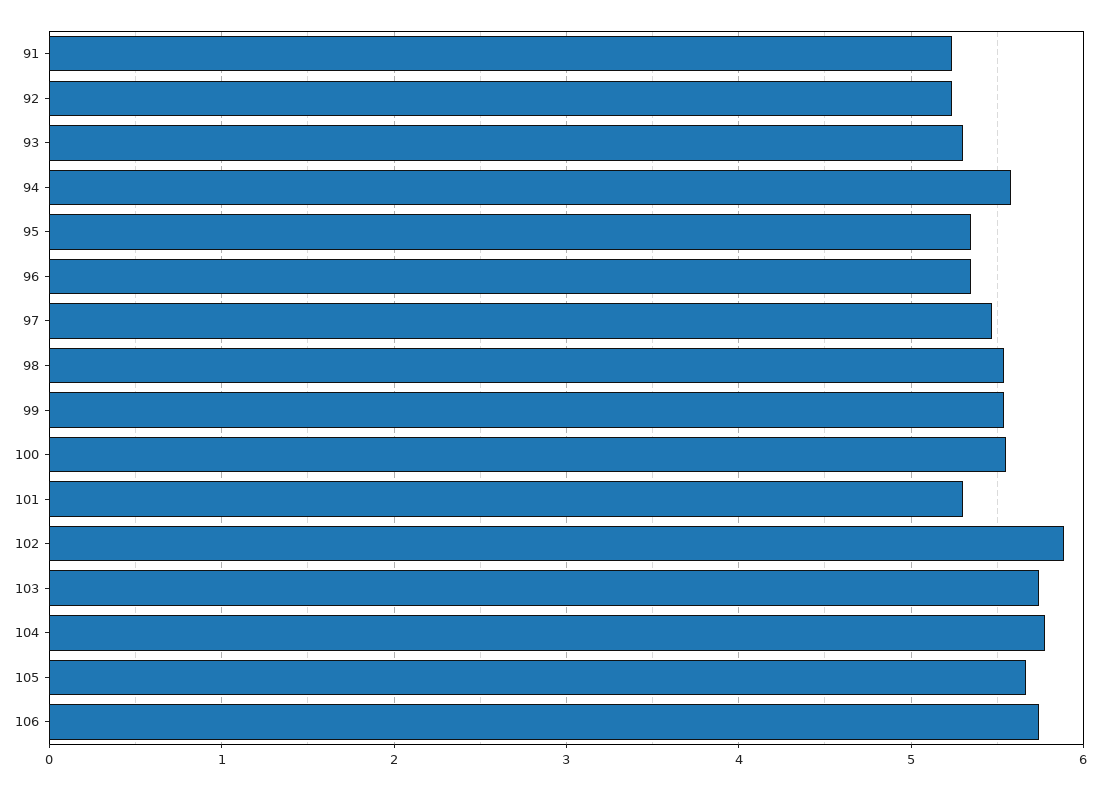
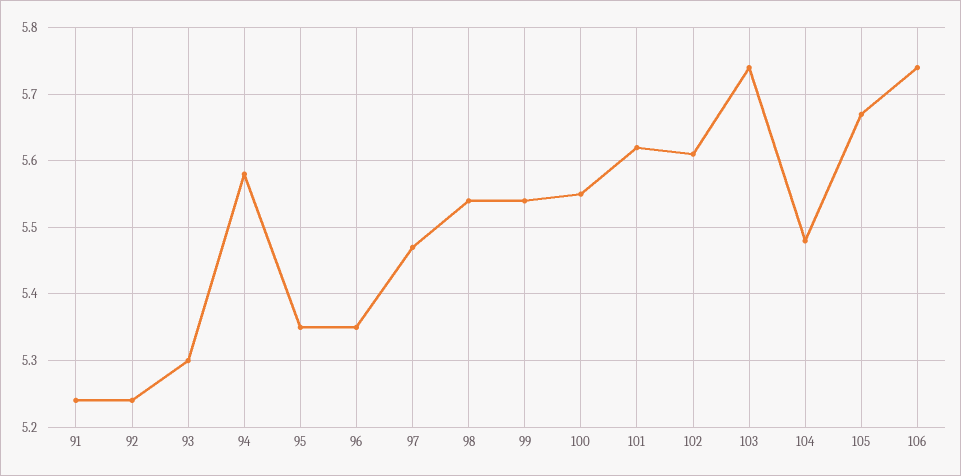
101: 5.3 -> 5.62
102: 5.9 -> 5.61
104: 5.8 -> 5.48

